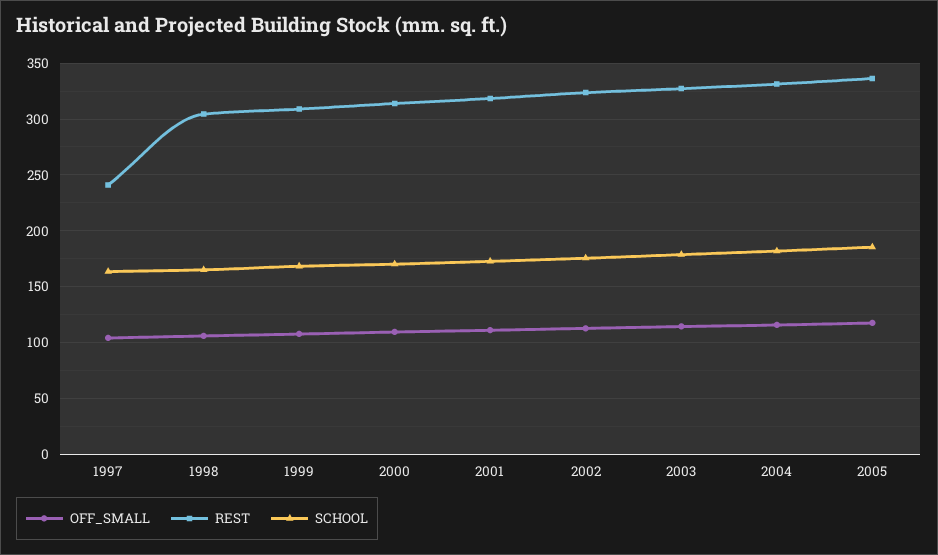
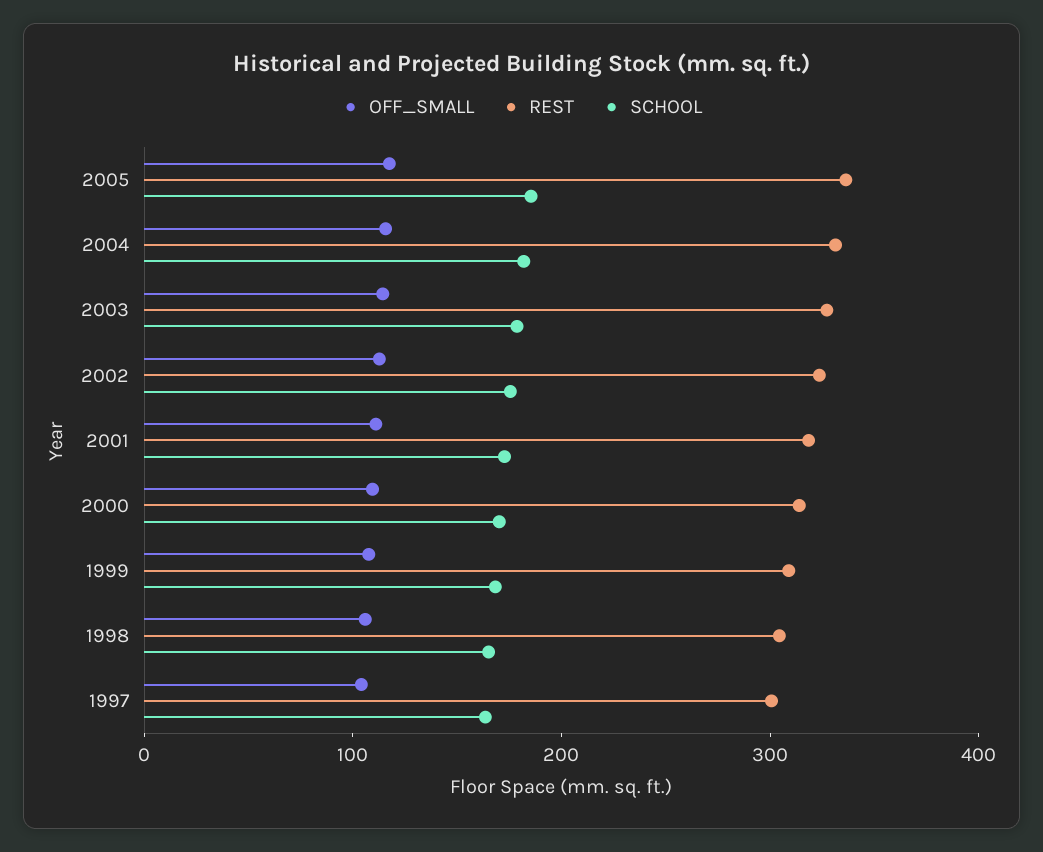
REST, 1997: 240 -> 300

